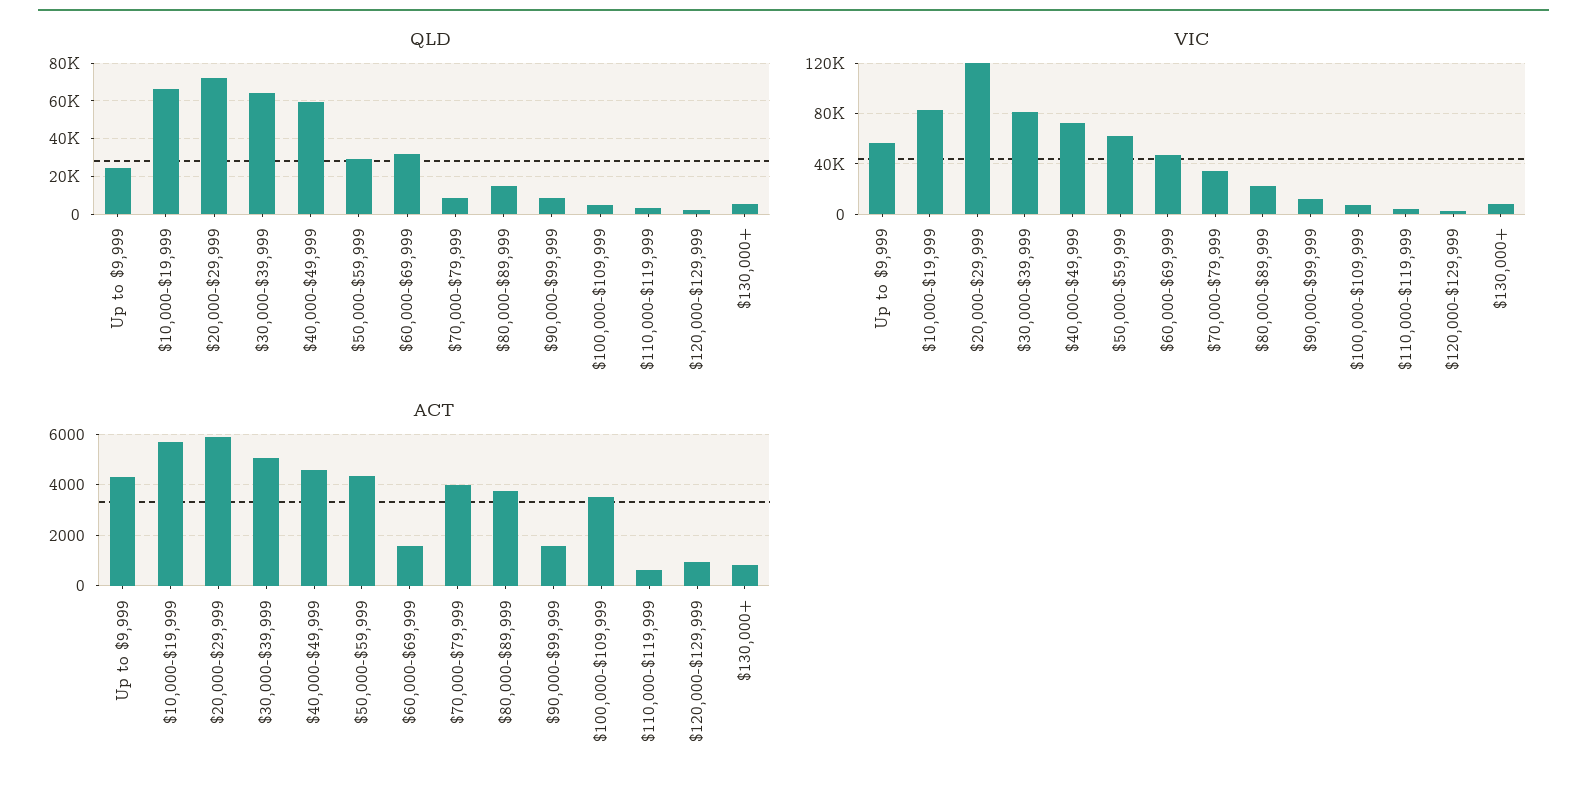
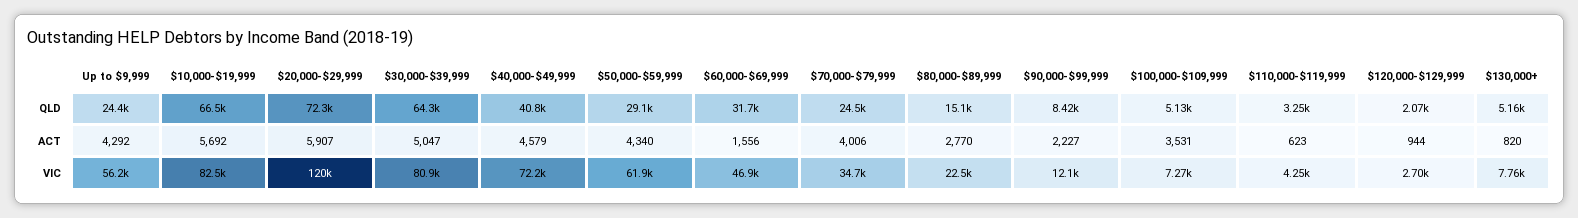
QLD, $40,000-$49,999: 60000 -> 40800
QLD, $70,000-$79,999: 10000 -> 24500
ACT, $80,000-$89,999: 3750 -> 2770
ACT, $90,000-$99,999: 1500 -> 2227

